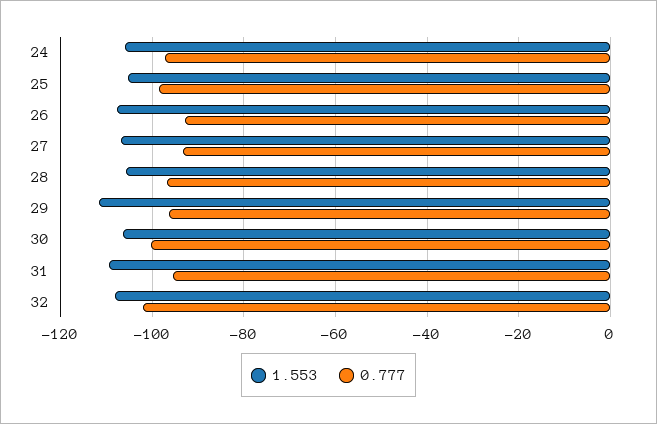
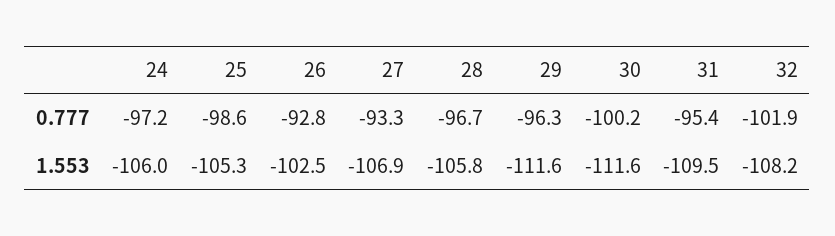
1.553, 26: -108 -> -102.5
1.553, 30: -106 -> -111.6

